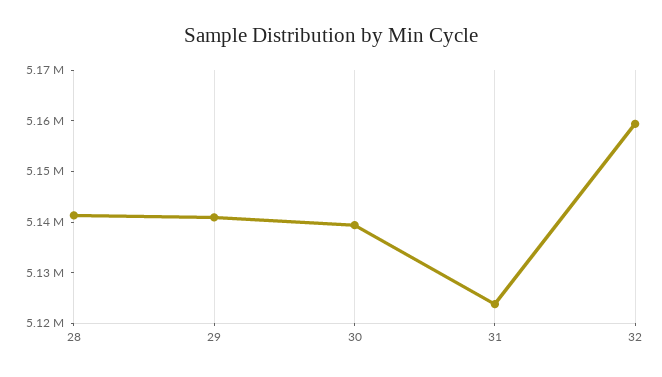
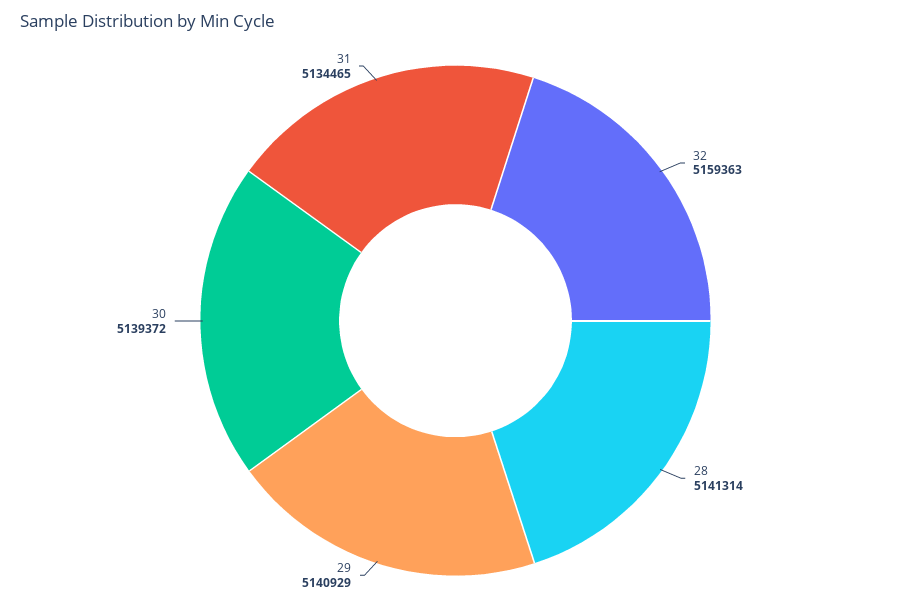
31: 5124000 -> 5134465

